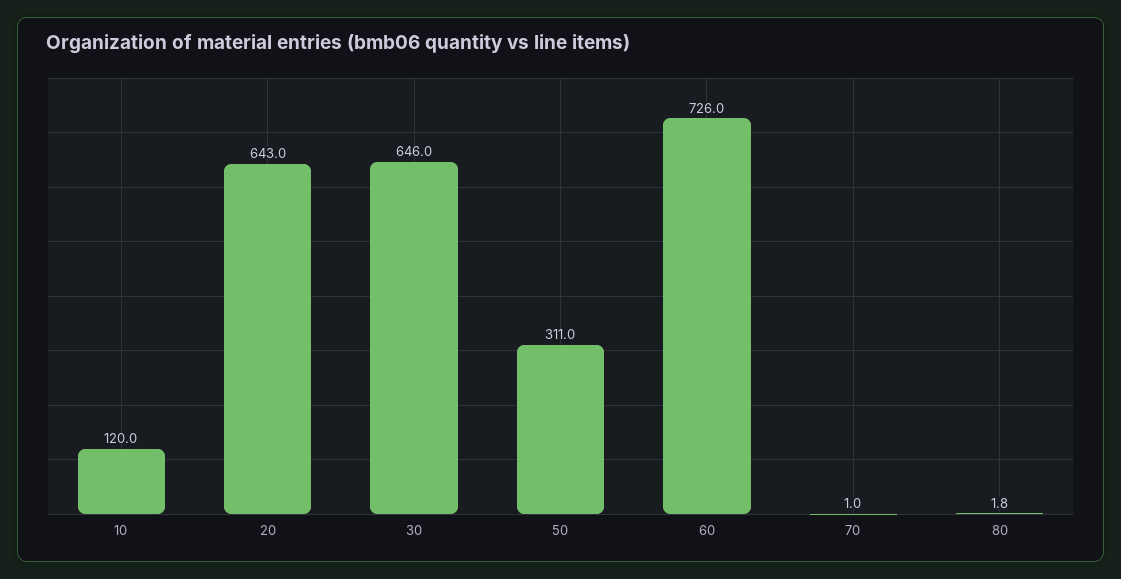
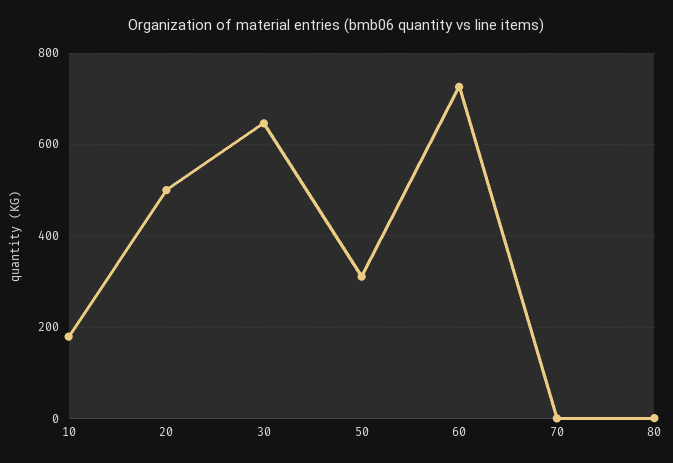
10: 120 -> 180
20: 643 -> 500

